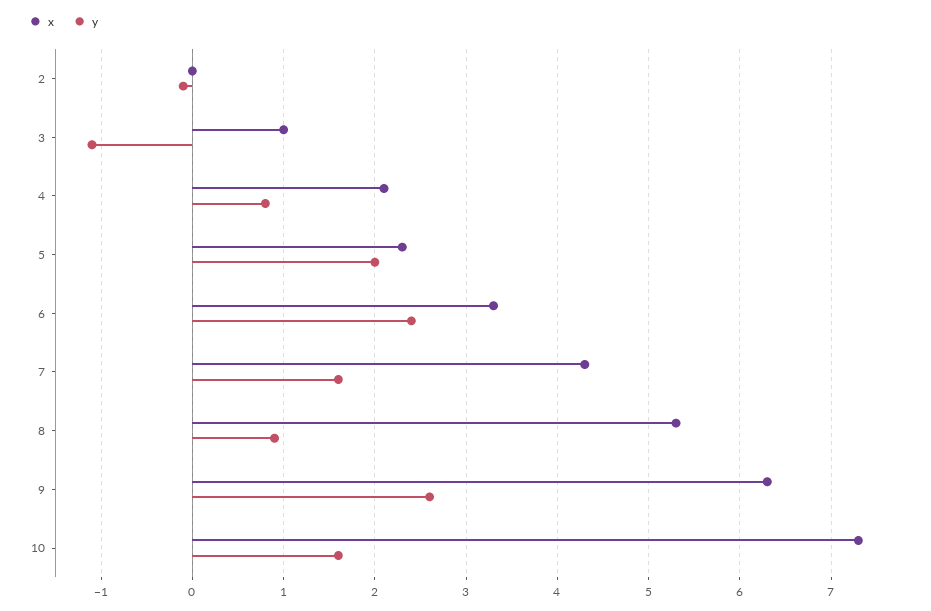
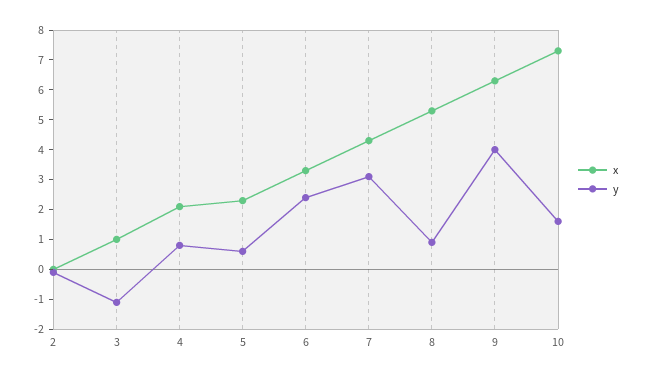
y, 5: 2 -> 0.5
y, 7: 1.6 -> 3
y, 9: 2.6 -> 4

